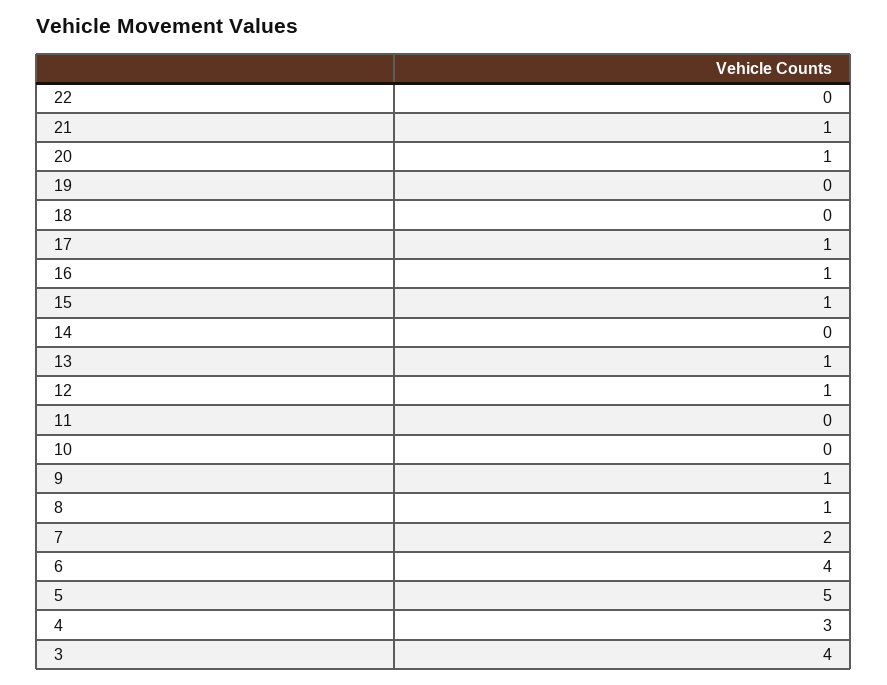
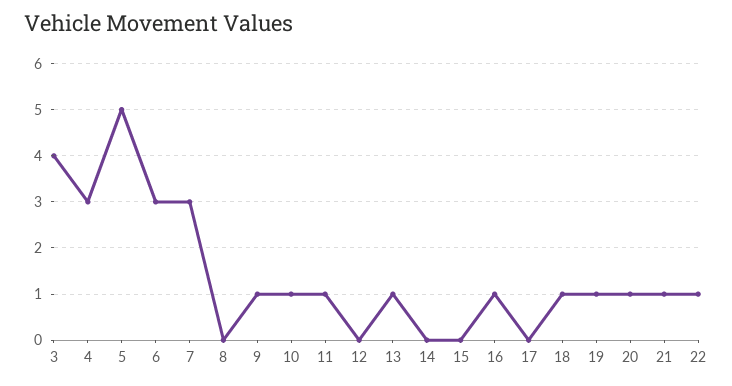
22: 0 -> 1
19: 0 -> 1
18: 0 -> 1
17: 1 -> 0
15: 1 -> 0
12: 1 -> 0
11: 0 -> 1
10: 0 -> 1
8: 1 -> 0
7: 2 -> 3
6: 4 -> 3

